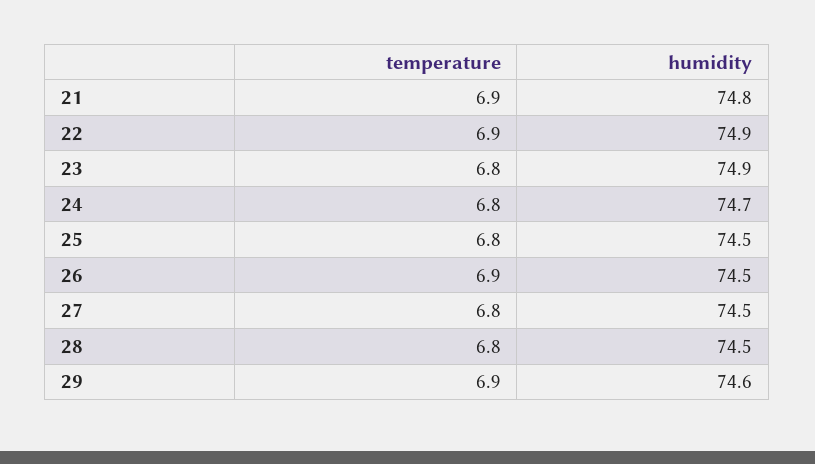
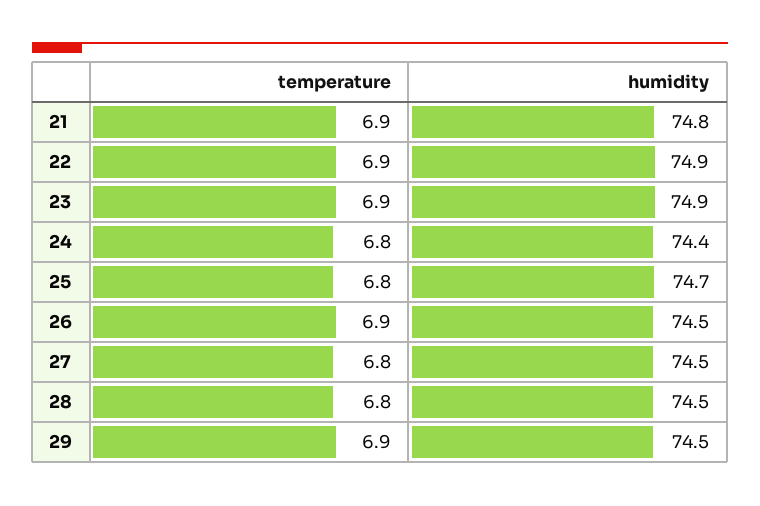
temperature, 23: 6.8 -> 6.9
humidity, 24: 74.7 -> 74.4
humidity, 25: 74.5 -> 74.7
humidity, 29: 74.6 -> 74.5

